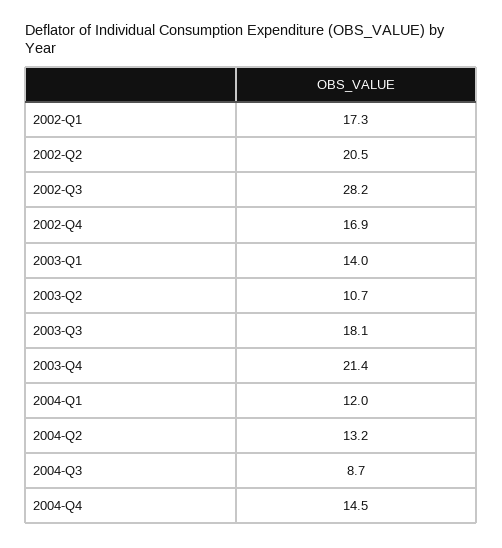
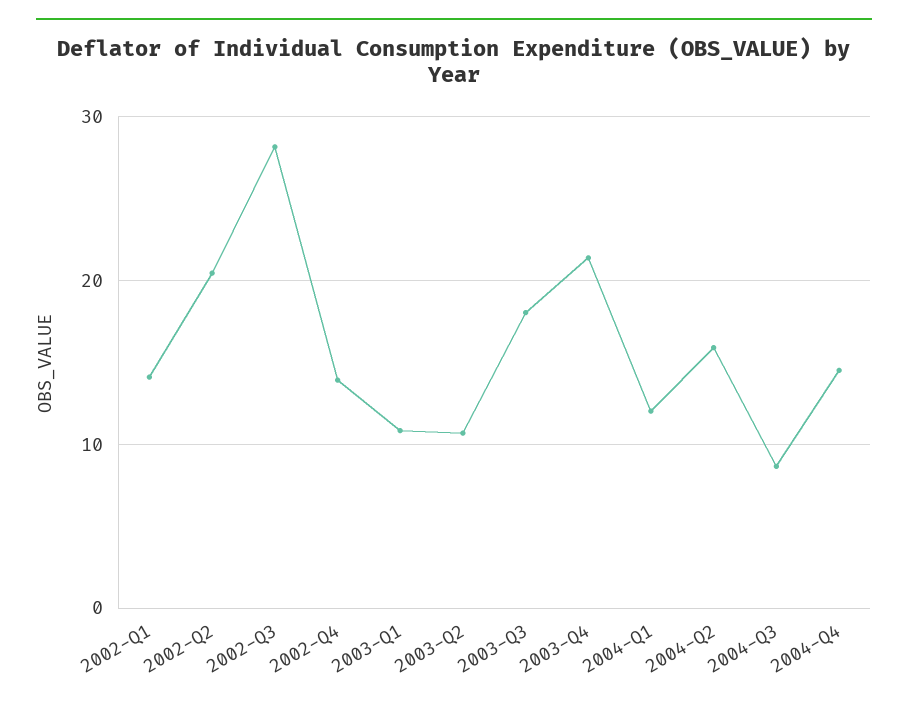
2002-Q1: 17.3 -> 14
2002-Q4: 16.9 -> 14
2003-Q1: 14 -> 11
2004-Q2: 13.2 -> 16

